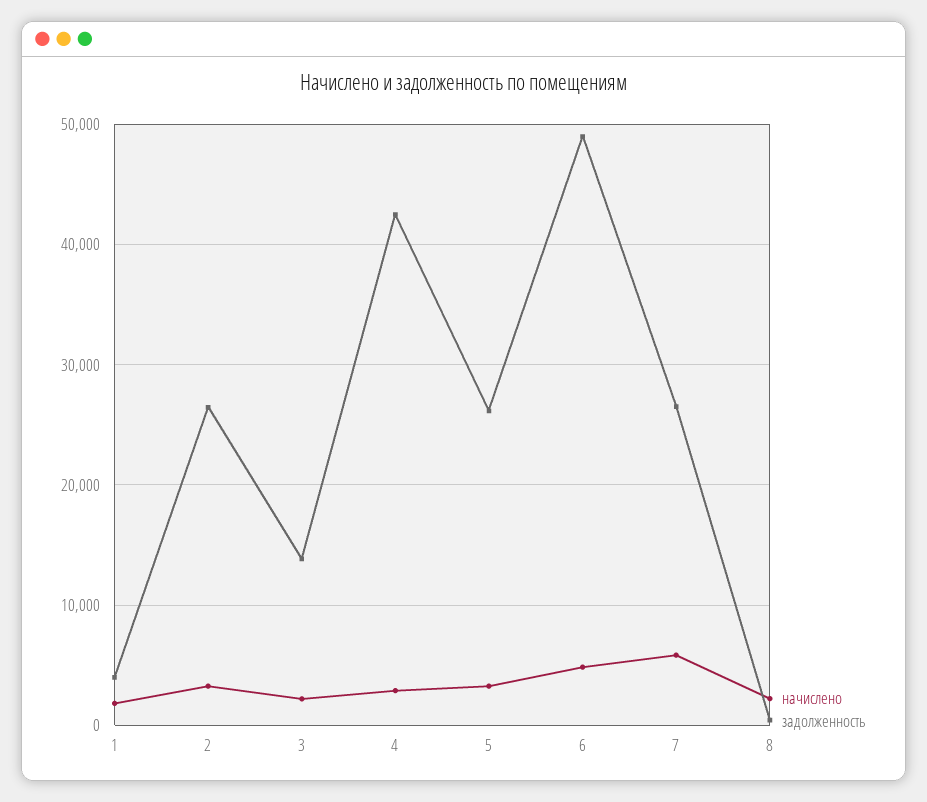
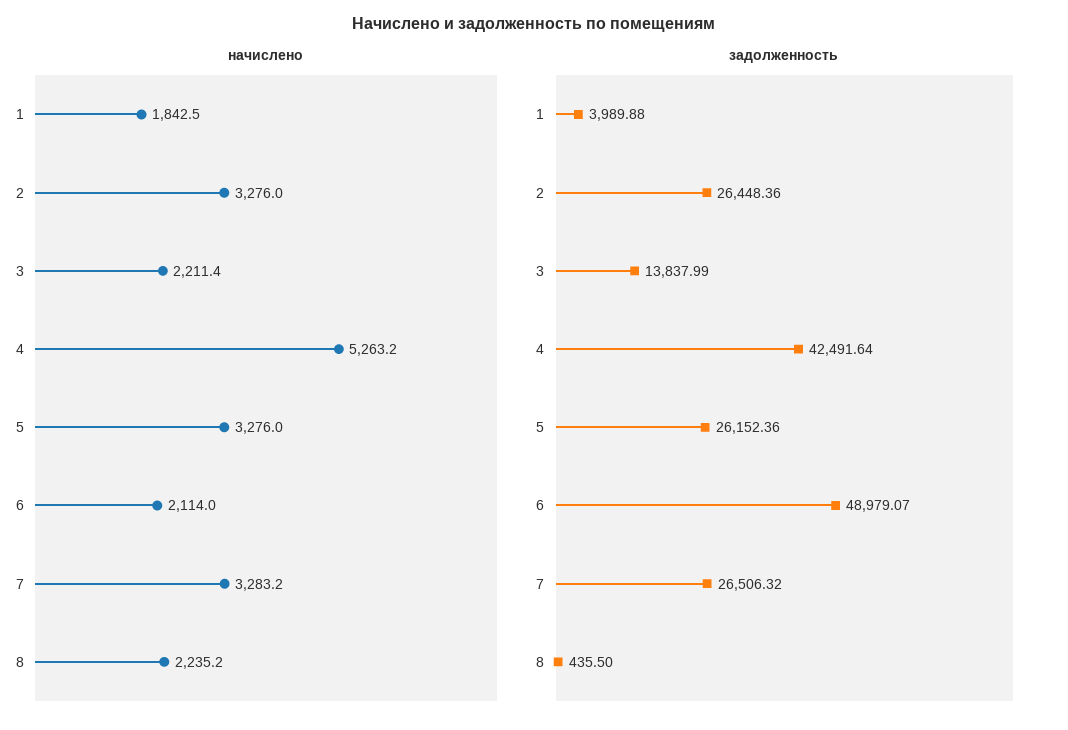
начислено, 4: 3000 -> 5263.2
начислено, 6: 5000 -> 2114
начислено, 7: 6000 -> 3283.2

